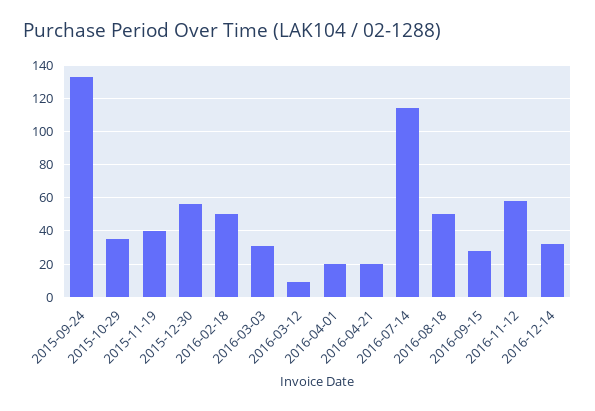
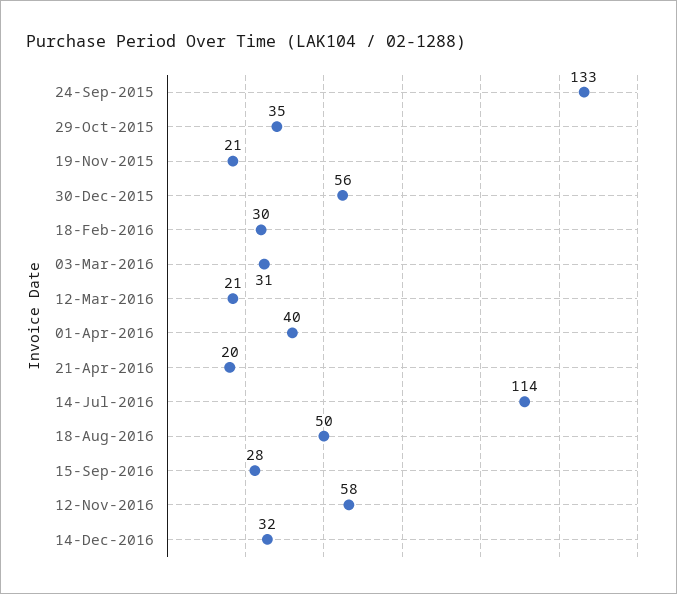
2015-11-19: 40 -> 21
2016-02-18: 50 -> 30
2016-03-12: 10 -> 21
2016-04-01: 20 -> 40

